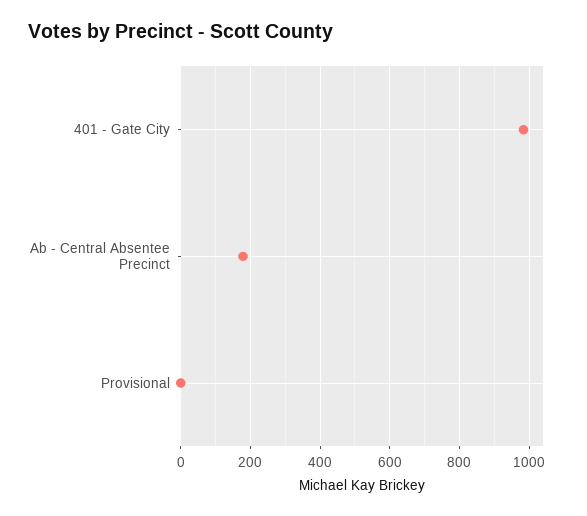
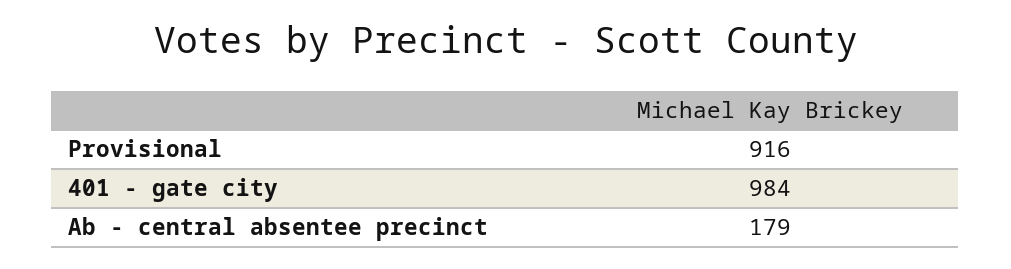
Provisional: 0 -> 916

